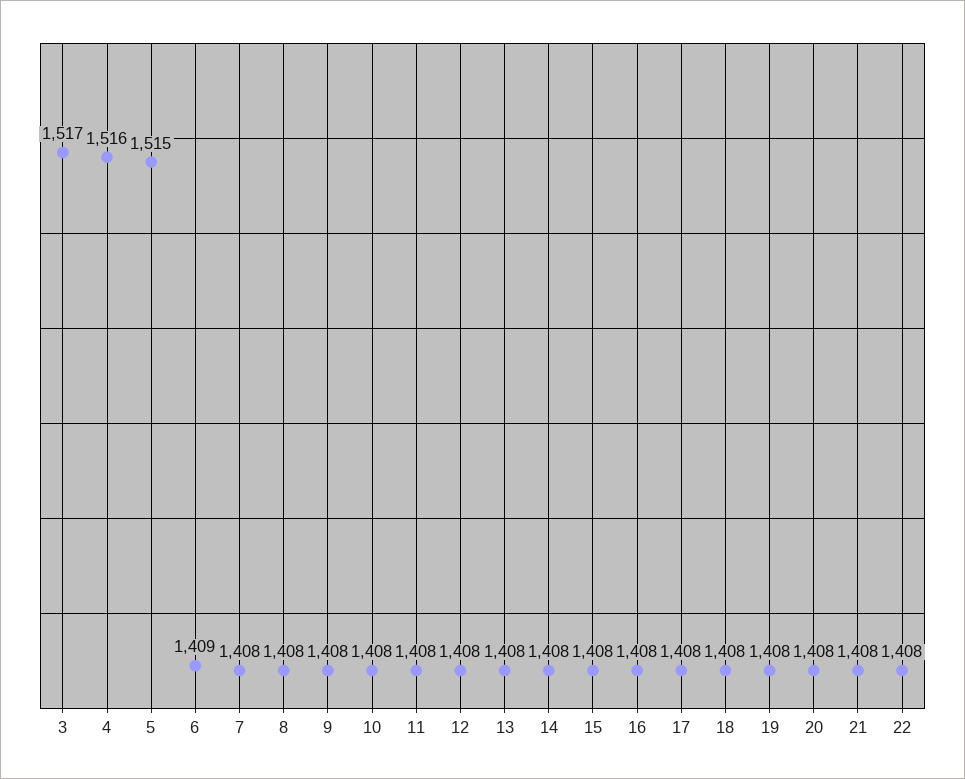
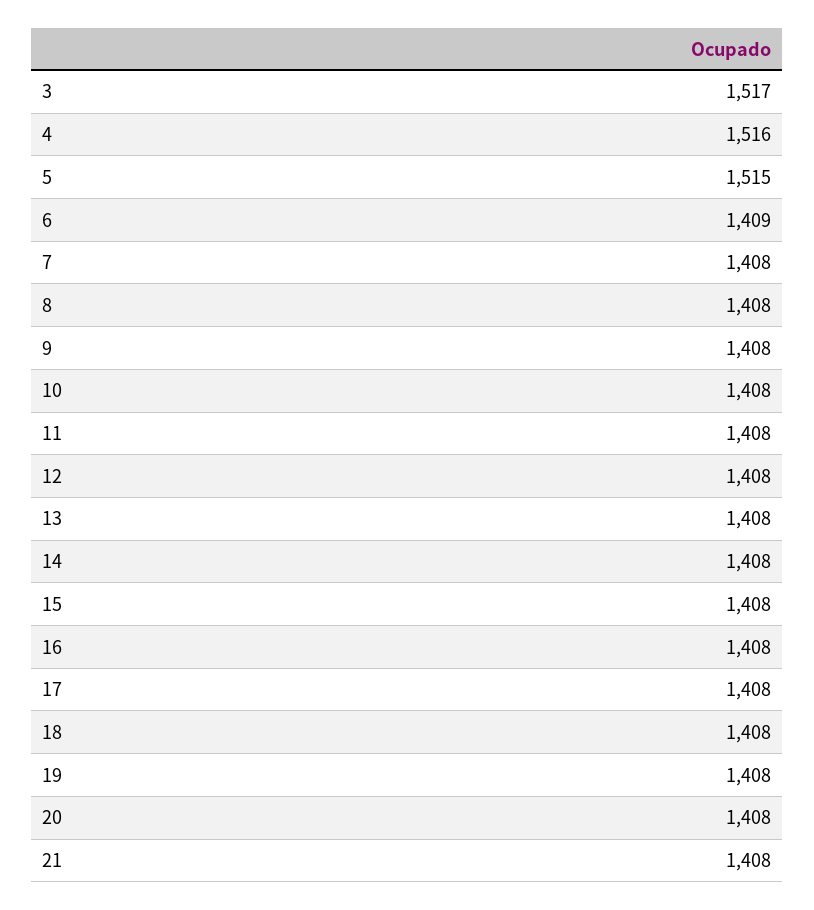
22: 1408 -> none

